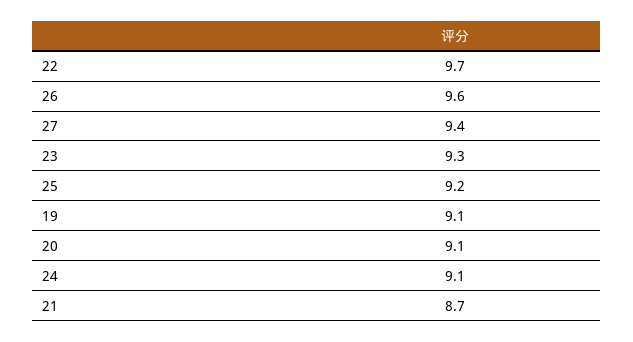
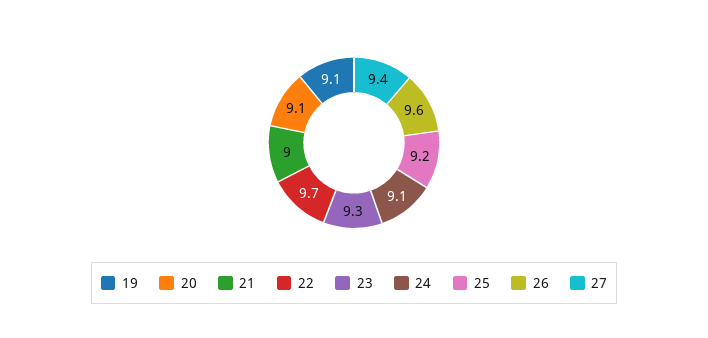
21: 8.7 -> 9

